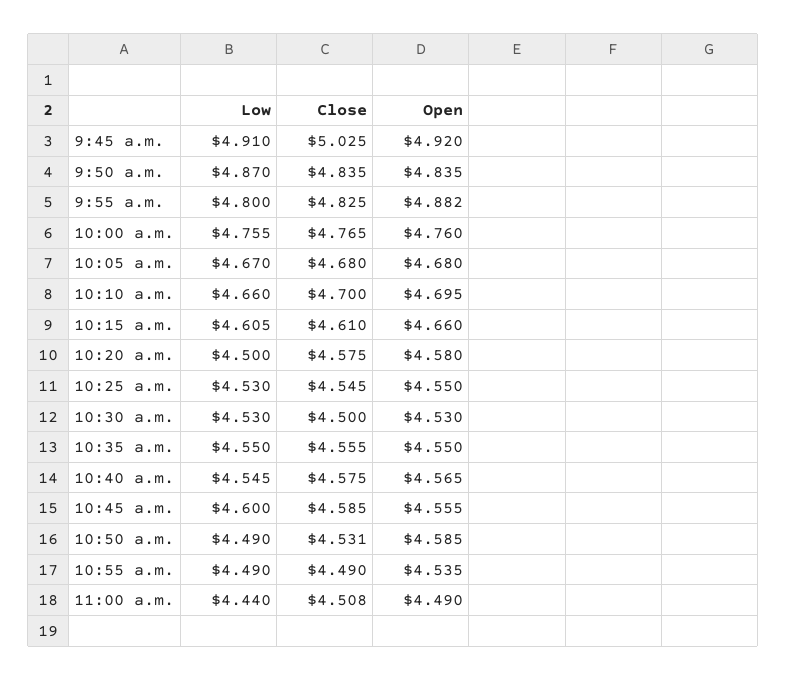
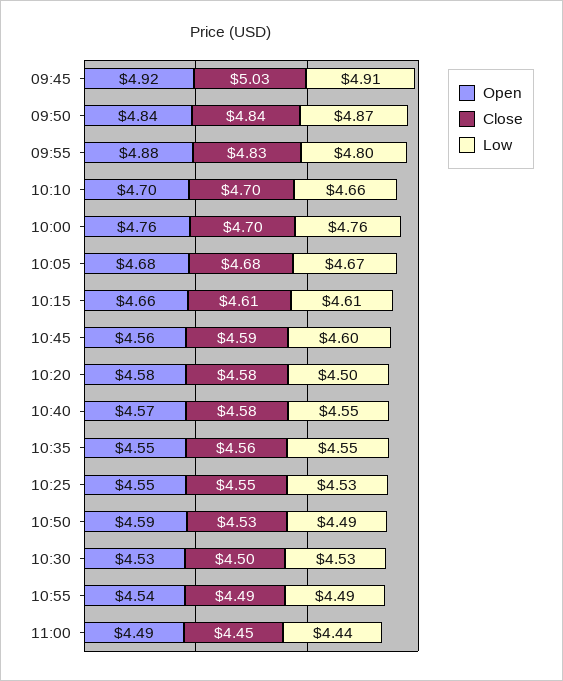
Close, 10:00 a.m.: 4.765 -> 4.7
Close, 11:00 a.m.: 4.508 -> 4.45

